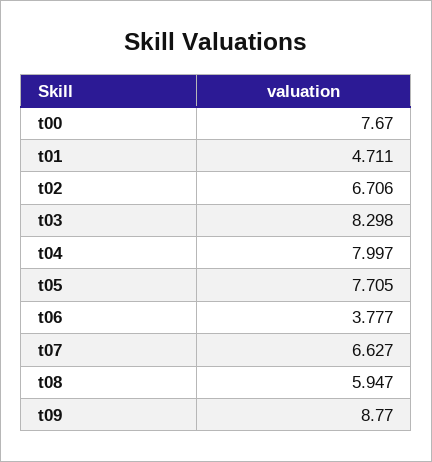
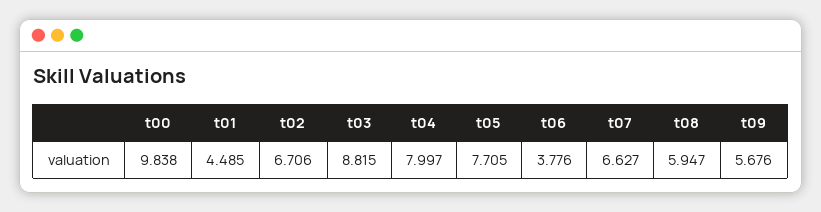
t00: 7.67 -> 9.838
t01: 4.711 -> 4.485
t03: 8.298 -> 8.815
t06: 3.777 -> 3.776
t09: 8.77 -> 5.676

